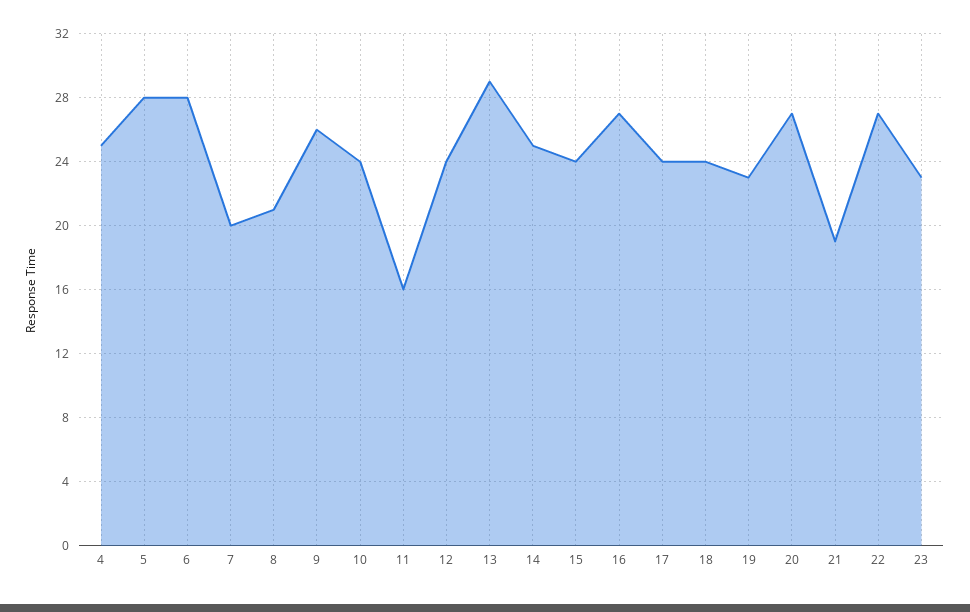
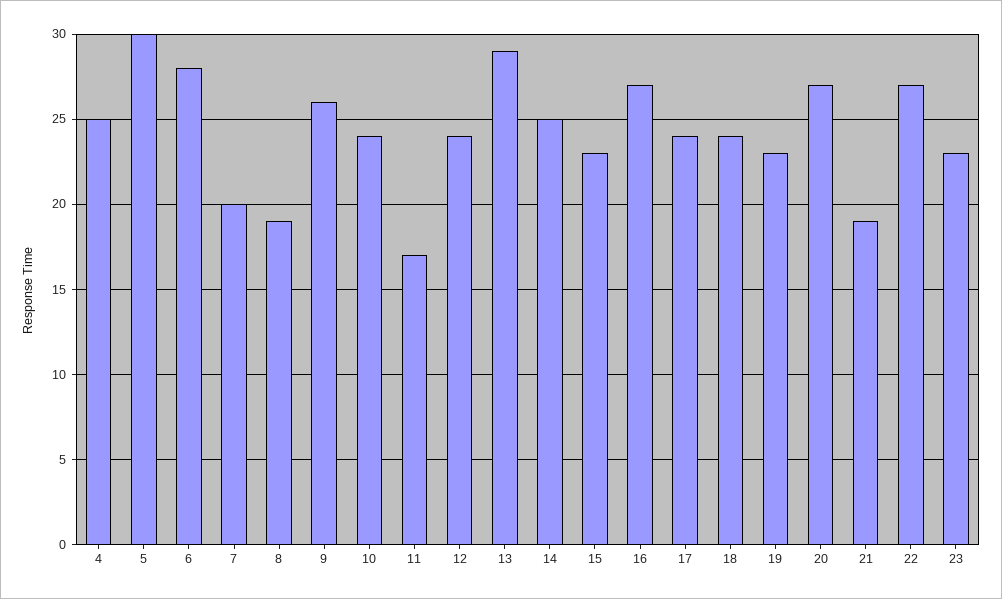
5: 28 -> 30
8: 21 -> 19
11: 16 -> 17
15: 24 -> 23

